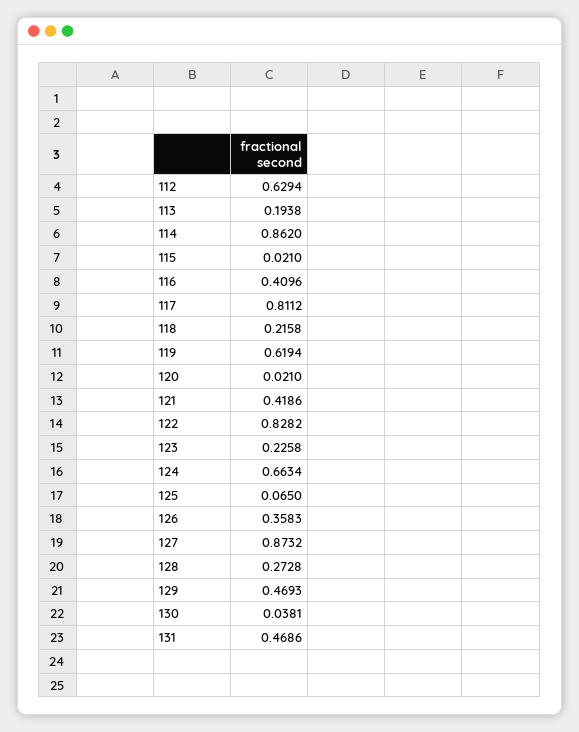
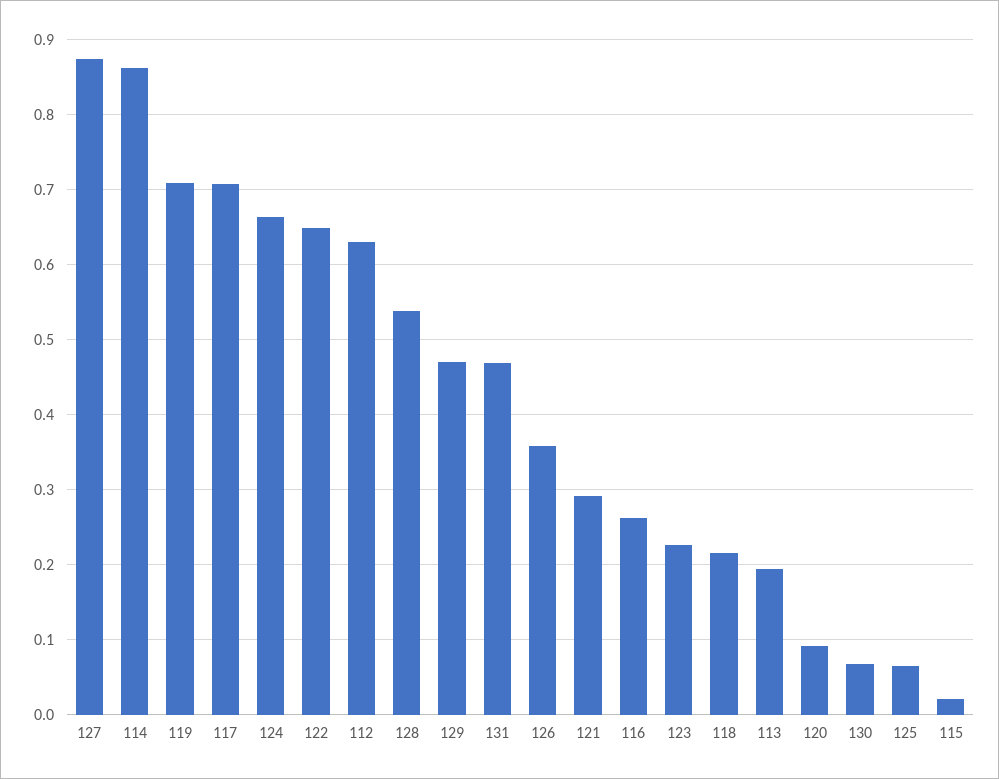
116: 0.4096 -> 0.26
117: 0.8112 -> 0.71
119: 0.6194 -> 0.71
120: 0.021 -> 0.09
121: 0.4186 -> 0.29
122: 0.8282 -> 0.65
128: 0.2728 -> 0.54
130: 0.0381 -> 0.07

